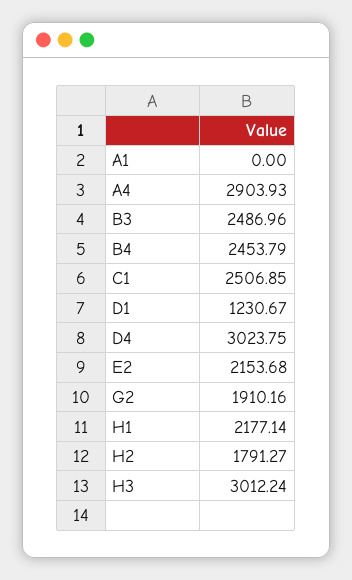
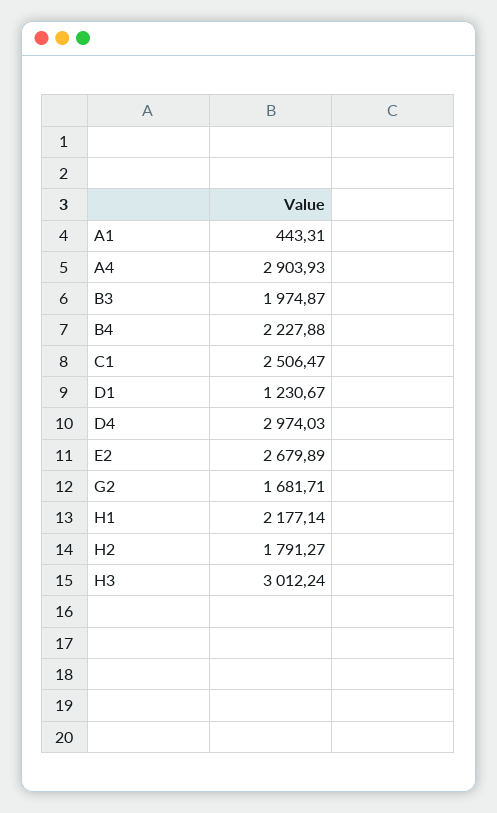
A1: 0 -> 443.31
B3: 2486.96 -> 1974.87
B4: 2453.79 -> 2227.88
C1: 2506.85 -> 2506.47
D4: 3023.75 -> 2974.03
E2: 2153.68 -> 2679.89
G2: 1910.16 -> 1681.71

